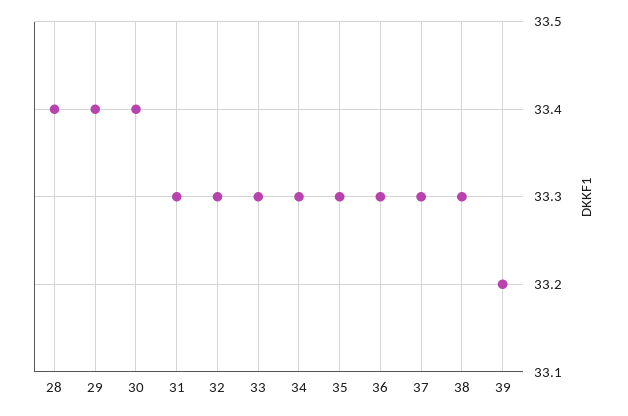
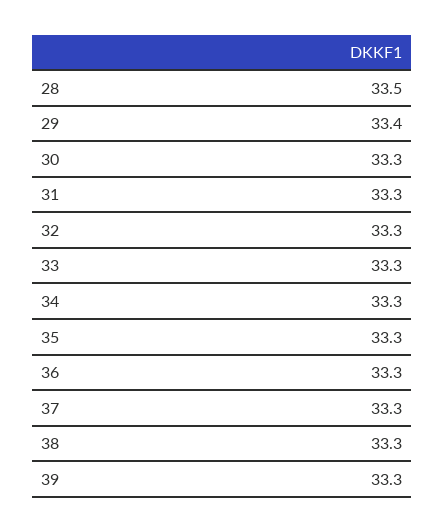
28: 33.4 -> 33.5
30: 33.4 -> 33.3
39: 33.2 -> 33.3

